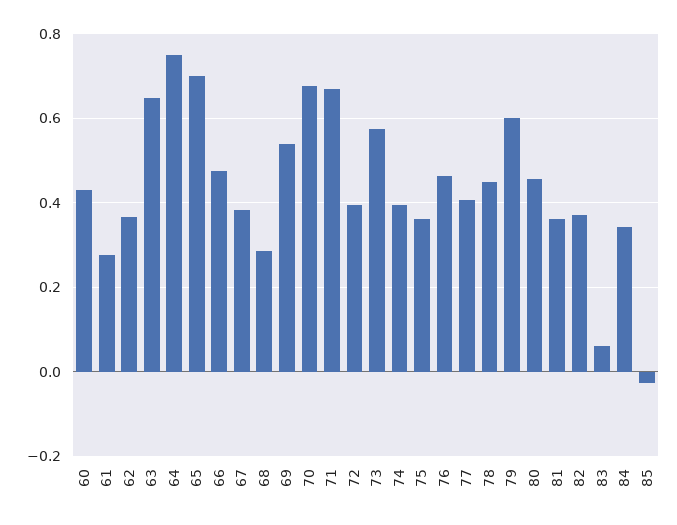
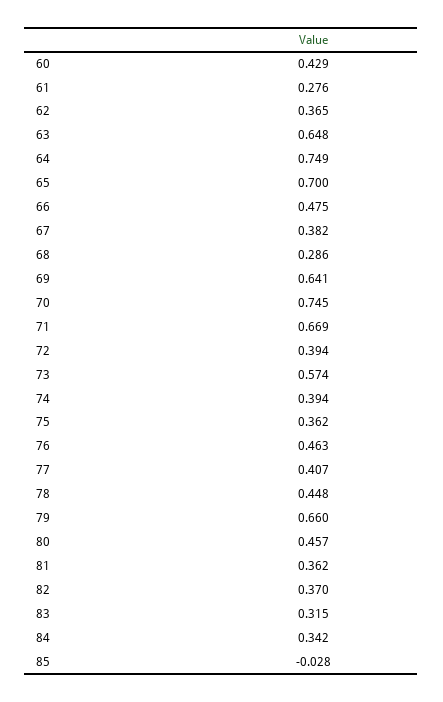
69: 0.54 -> 0.641
70: 0.68 -> 0.745
79: 0.6 -> 0.66
83: 0.06 -> 0.315

